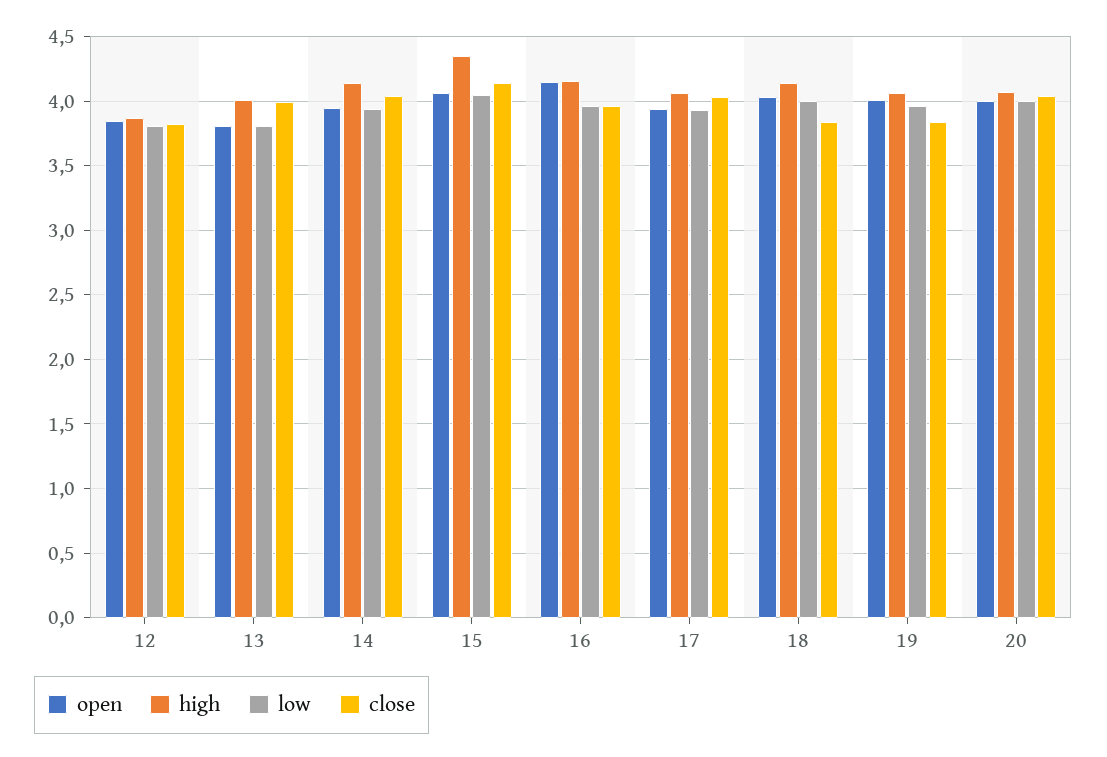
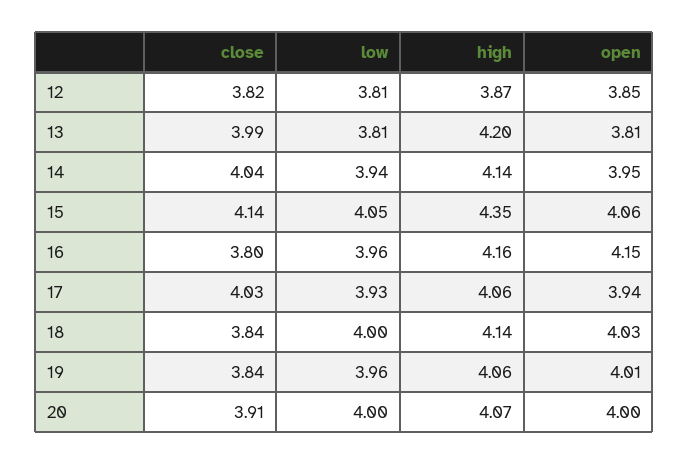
high, 13: 4 -> 4.2
close, 16: 3.95 -> 3.8
close, 20: 4.05 -> 3.91

